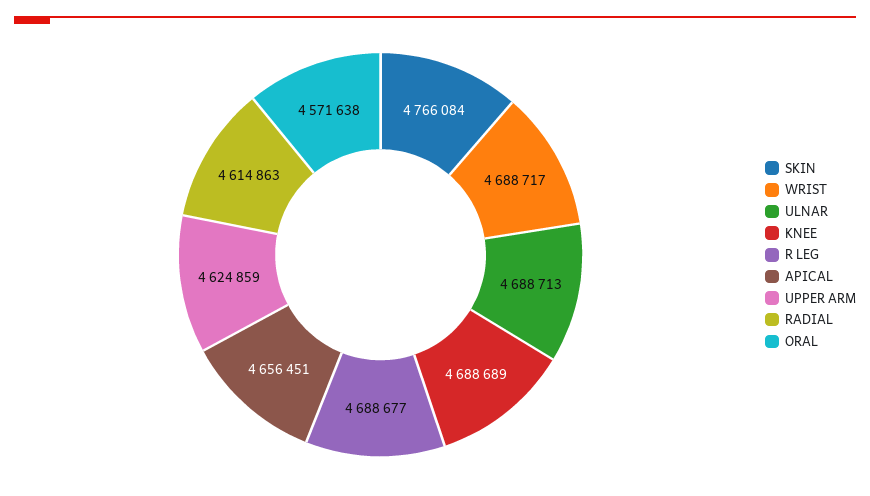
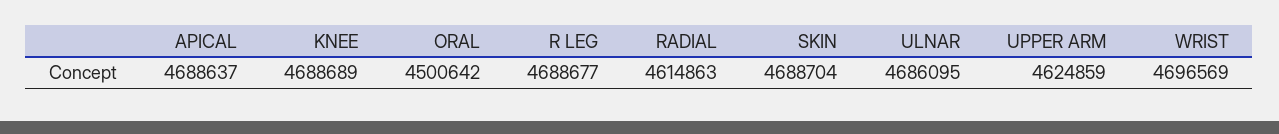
SKIN: 4766084 -> 4688704
WRIST: 4688717 -> 4696569
ULNAR: 4688713 -> 4686095
APICAL: 4656451 -> 4688637
ORAL: 4571638 -> 4500642

